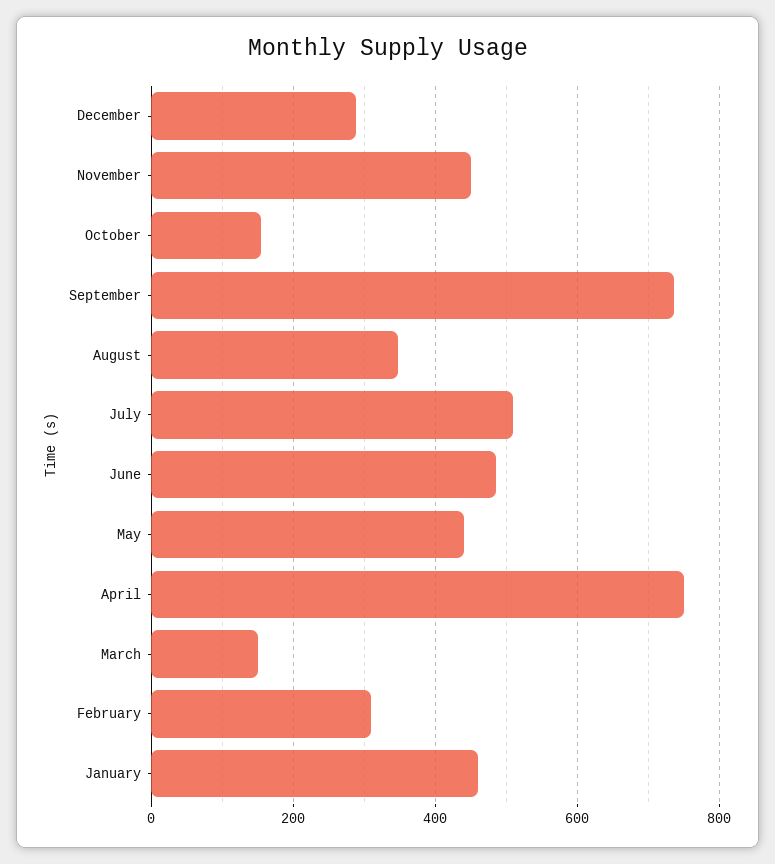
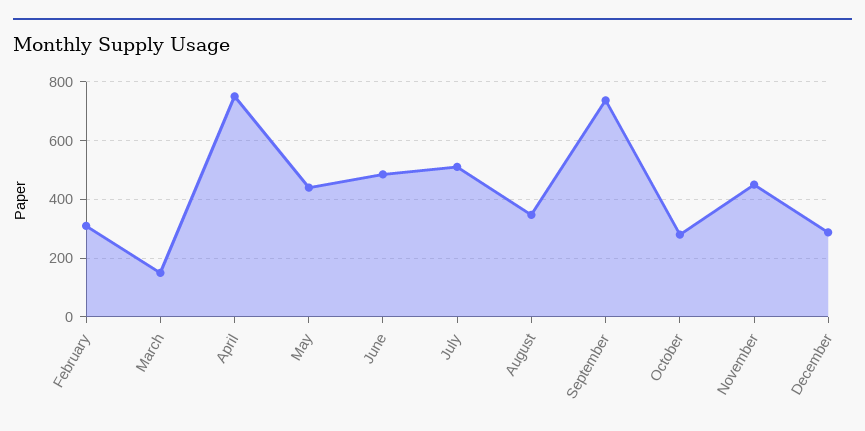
October: 160 -> 275
January: 460 -> none

